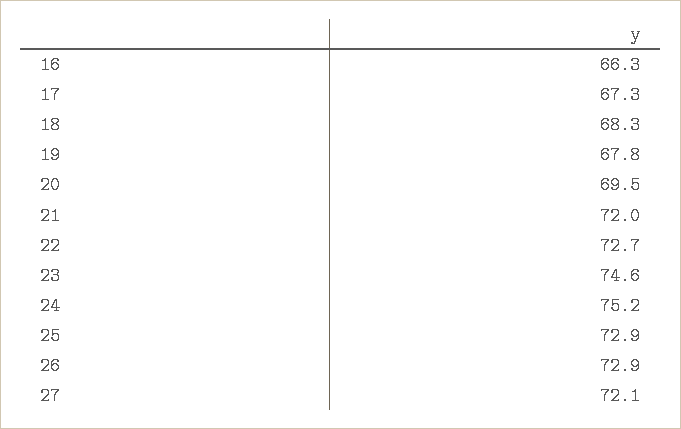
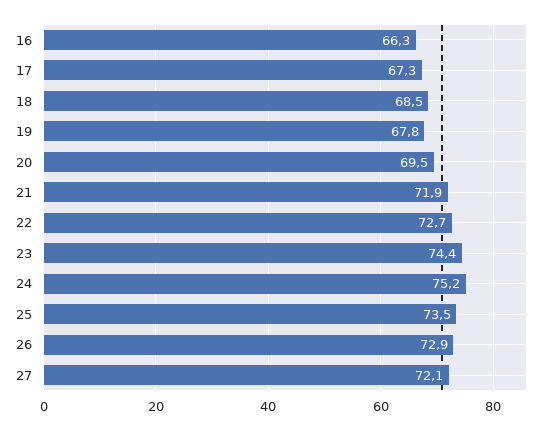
18: 68.3 -> 68.5
21: 72 -> 71.9
23: 74.6 -> 74.4
25: 72.9 -> 73.5

